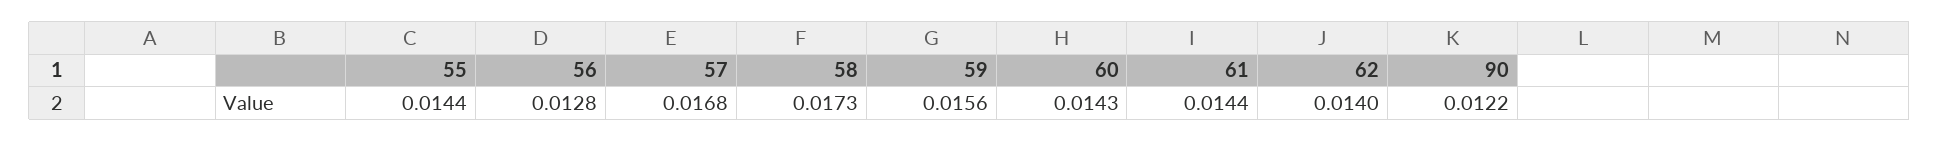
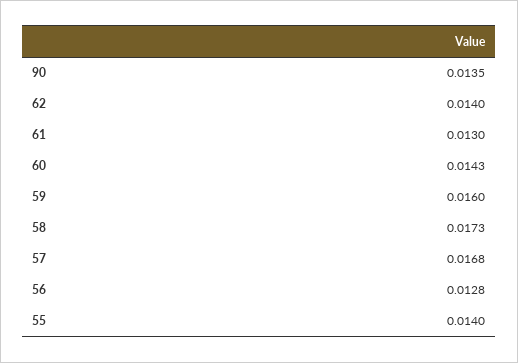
55: 0.0144 -> 0.014
59: 0.0156 -> 0.016
61: 0.0144 -> 0.013
90: 0.0122 -> 0.0135

